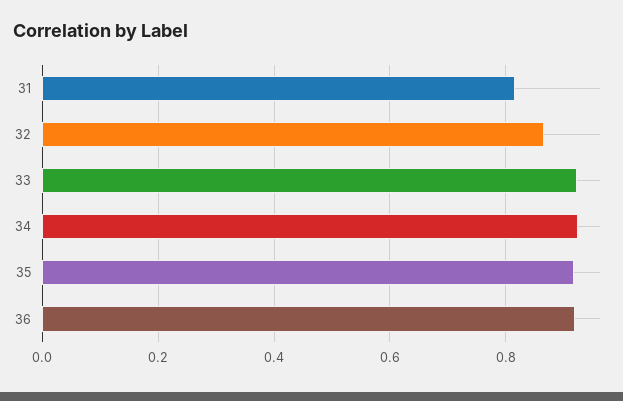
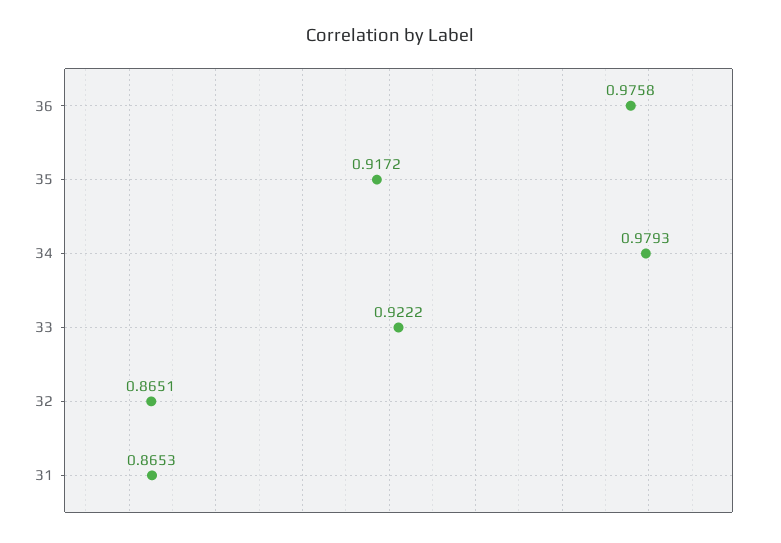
31: 0.82 -> 0.8653
34: 0.92 -> 0.9793
36: 0.92 -> 0.9758

